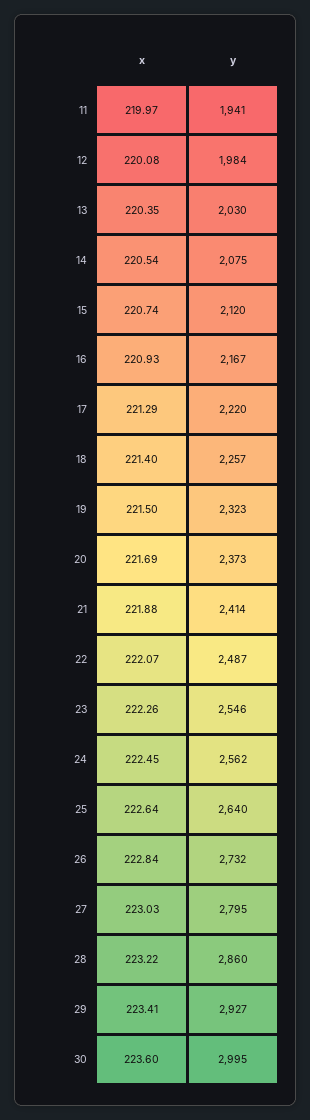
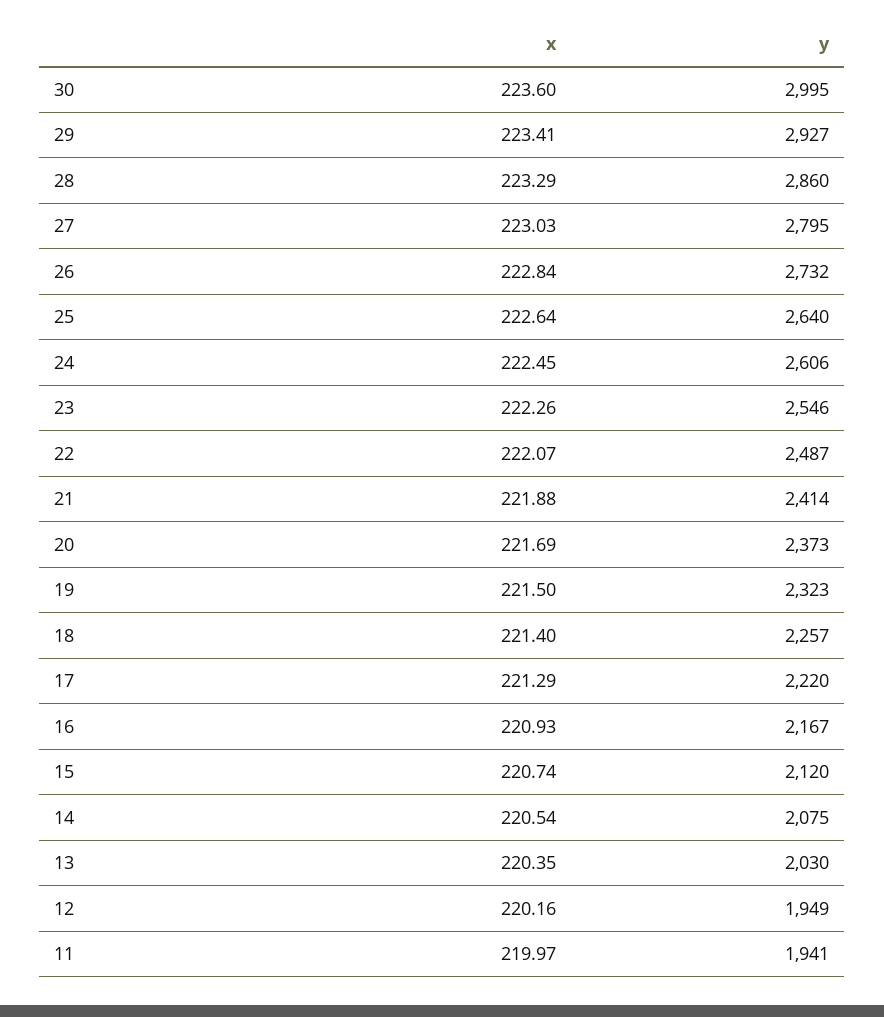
x, 12: 220.08 -> 220.16
y, 12: 1984 -> 1949
y, 24: 2562 -> 2606
x, 28: 223.22 -> 223.29

